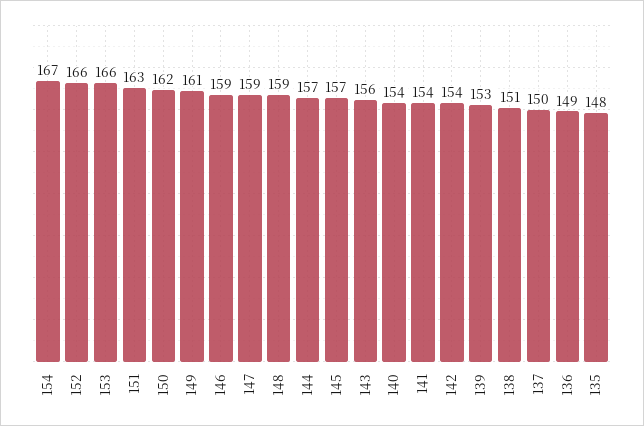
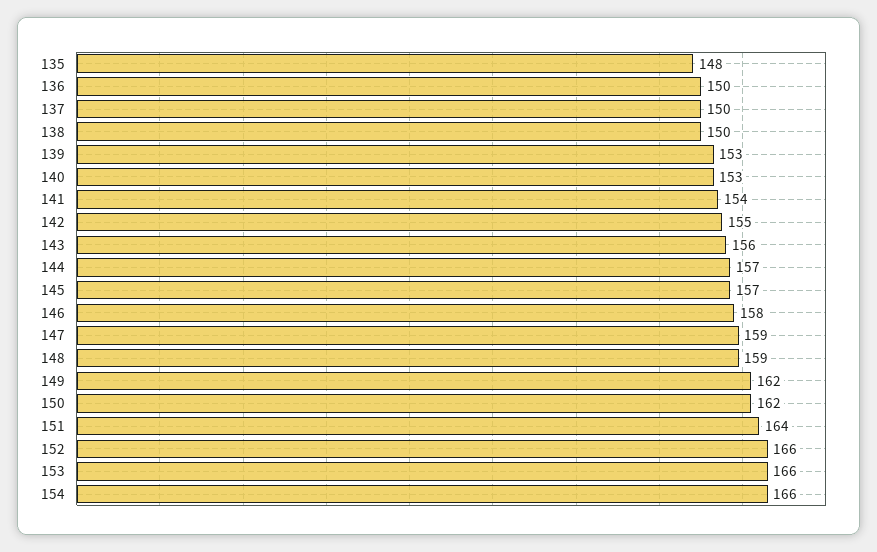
154: 167 -> 166
151: 163 -> 164
149: 161 -> 162
146: 159 -> 158
140: 154 -> 153
142: 154 -> 155
138: 151 -> 150
136: 149 -> 150

